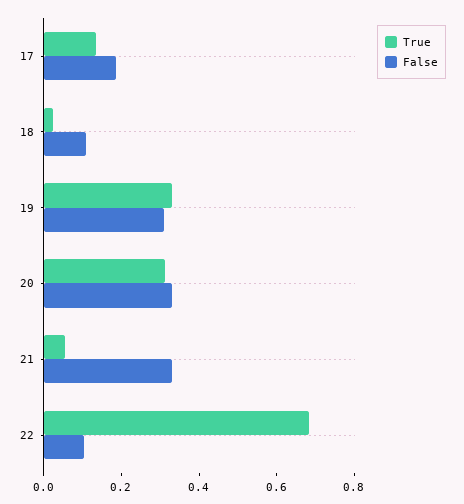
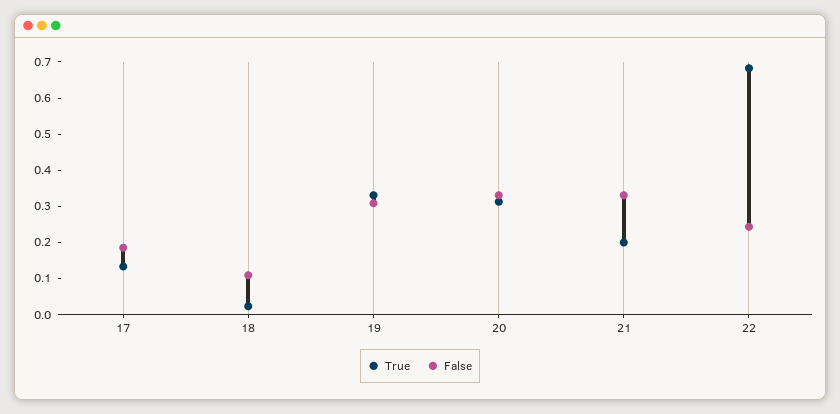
True, 21: 0.05 -> 0.2
False, 22: 0.1 -> 0.25

